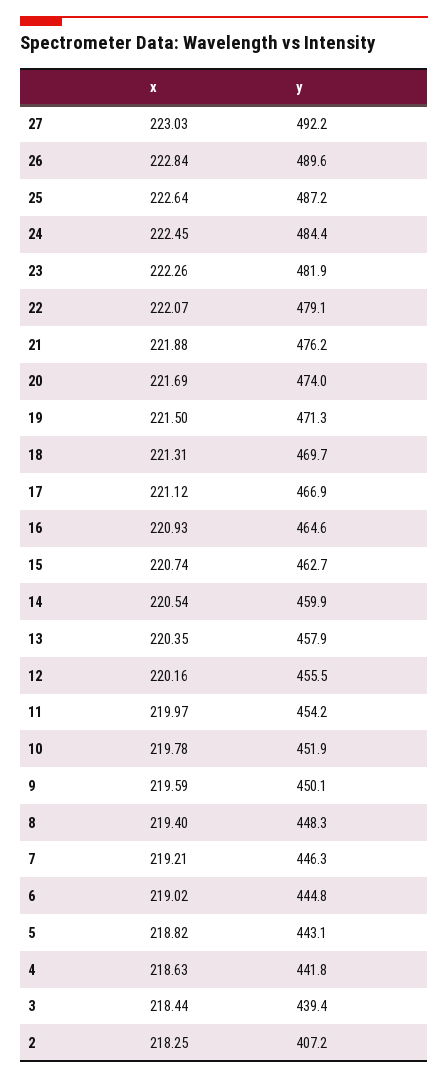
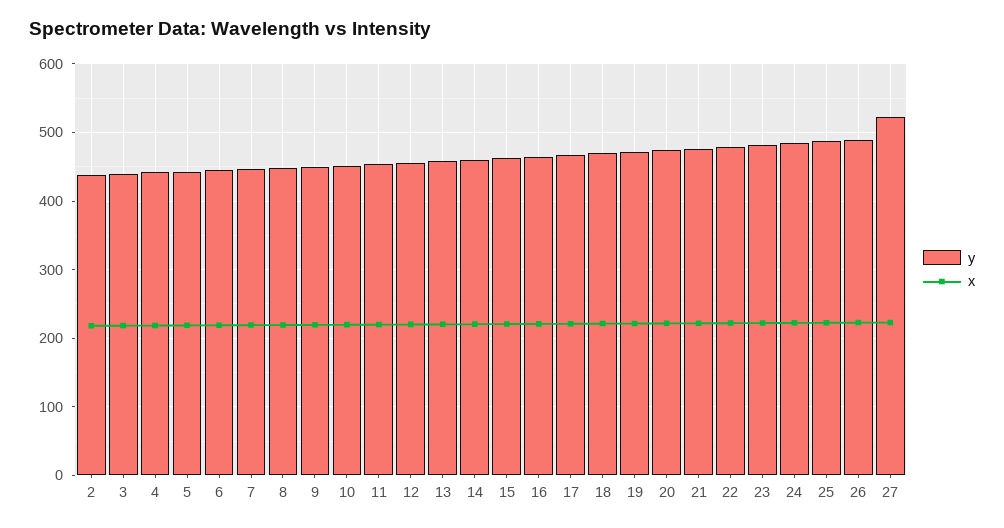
y, 27: 492.2 -> 520
y, 2: 407.2 -> 440

